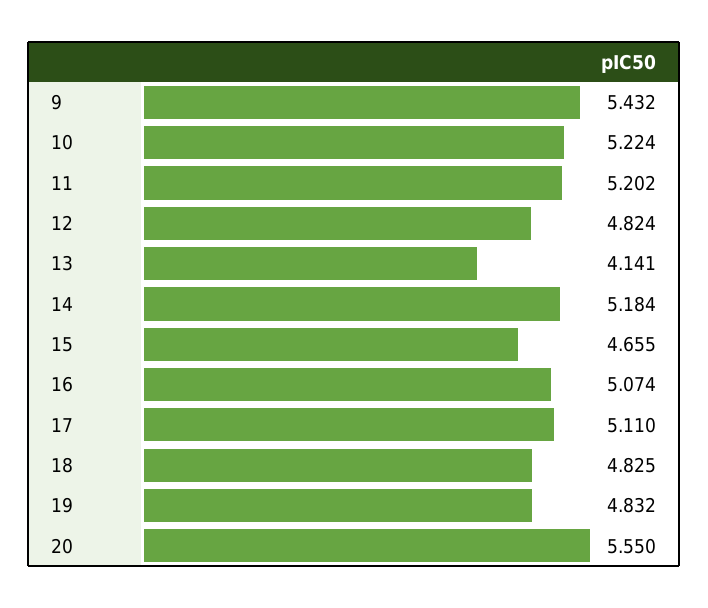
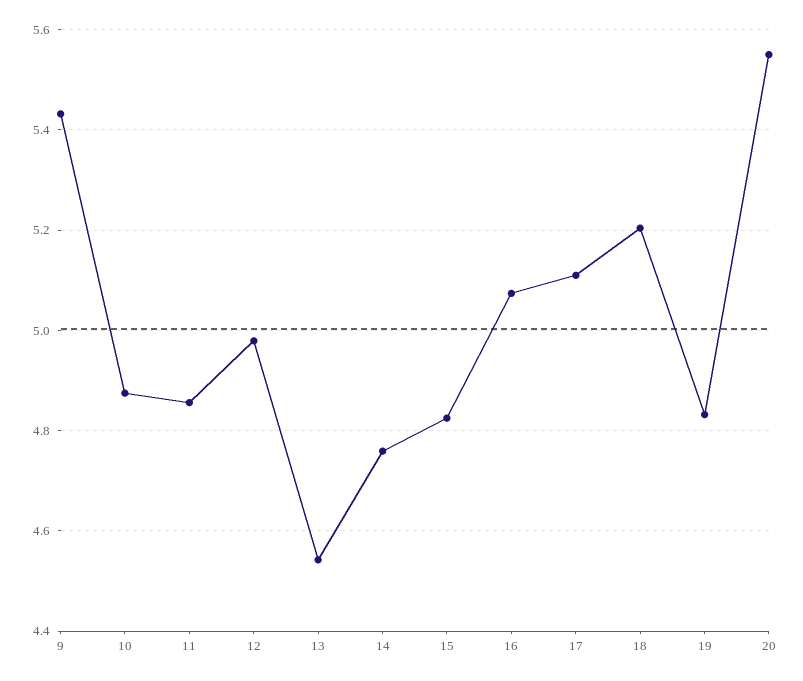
10: 5.224 -> 4.88
11: 5.202 -> 4.86
12: 4.824 -> 4.98
13: 4.141 -> 4.54
14: 5.184 -> 4.76
15: 4.655 -> 4.82
18: 4.825 -> 5.2

